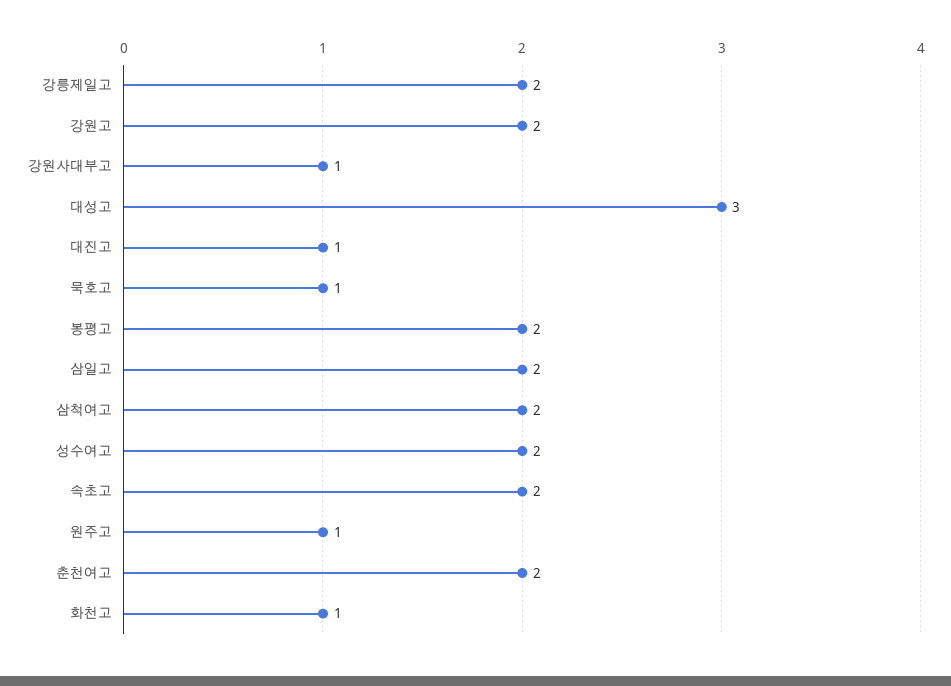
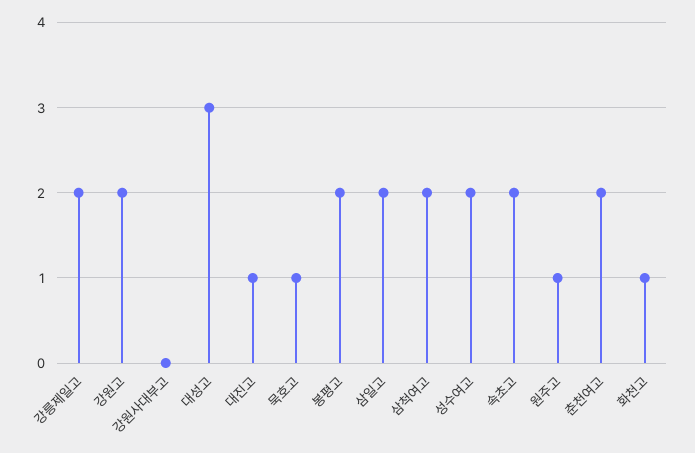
강원사대부고: 1 -> 0

